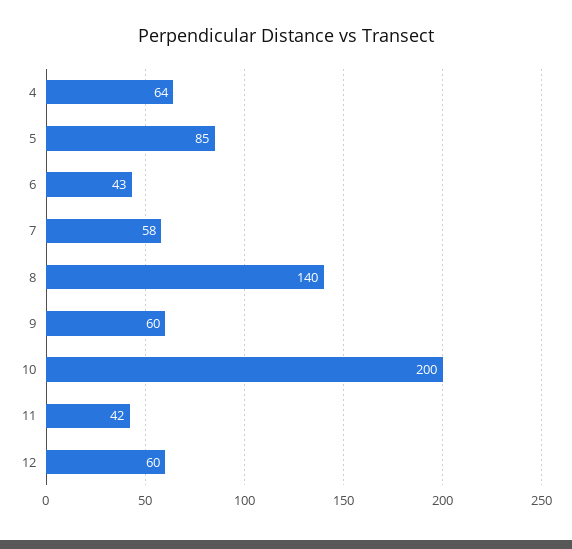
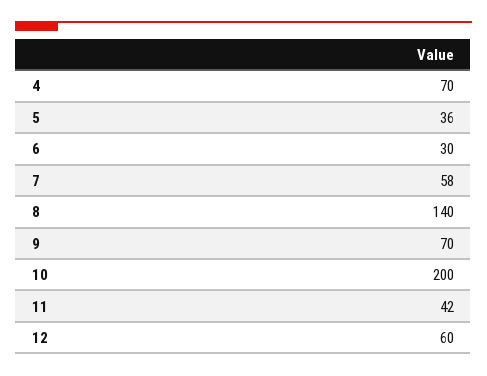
4: 64 -> 70
5: 85 -> 36
6: 43 -> 30
9: 60 -> 70

